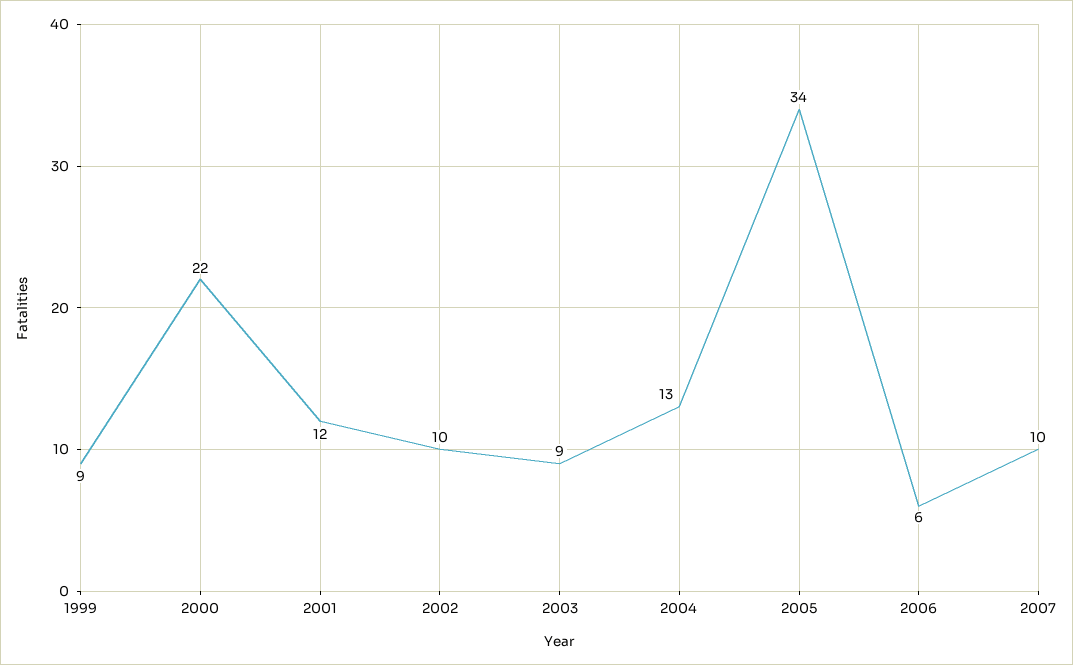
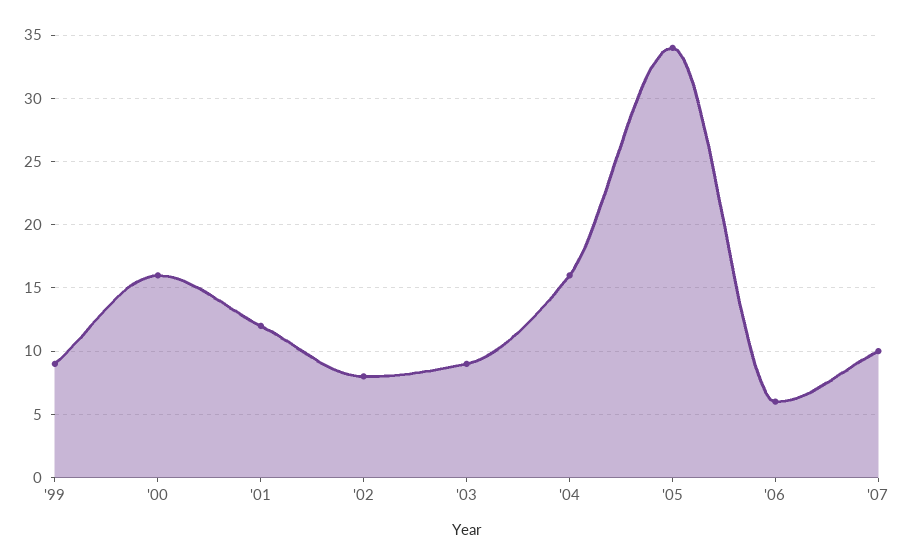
2000: 22 -> 16
2002: 10 -> 8
2004: 13 -> 16

